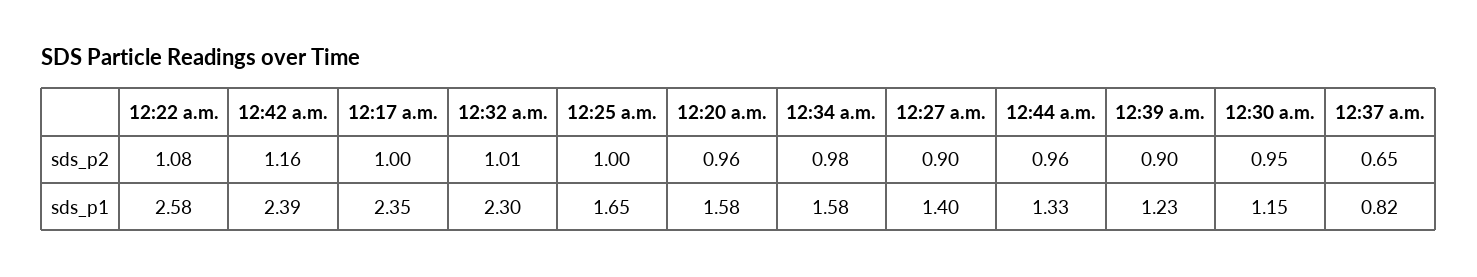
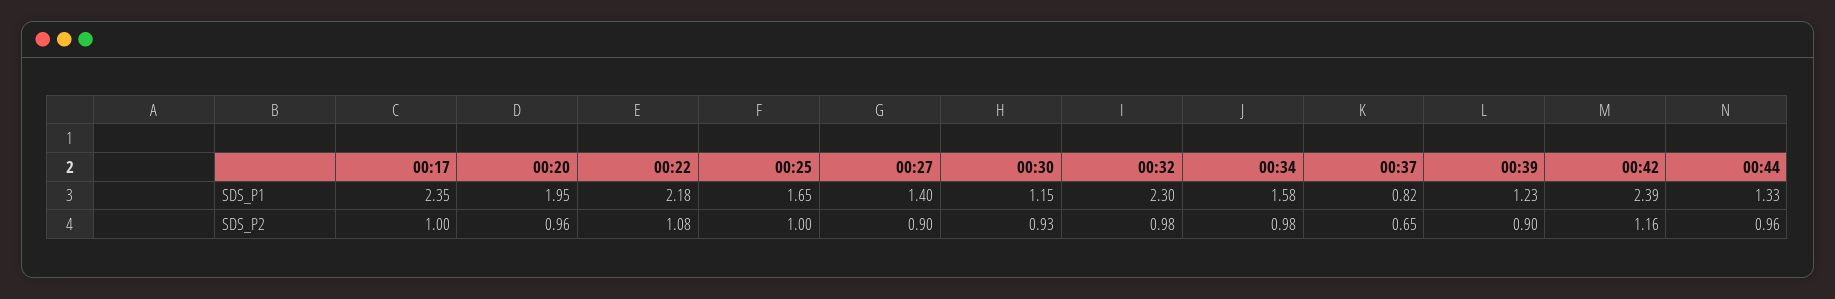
12:32 a.m., sds_p2: 1.01 -> 0.98
12:30 a.m., sds_p2: 0.95 -> 0.93
12:22 a.m., sds_p1: 2.58 -> 2.18
12:20 a.m., sds_p1: 1.58 -> 1.95

